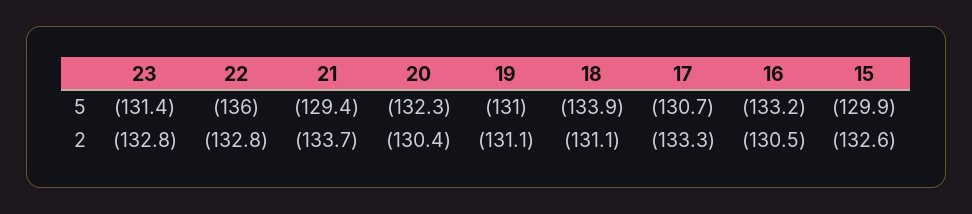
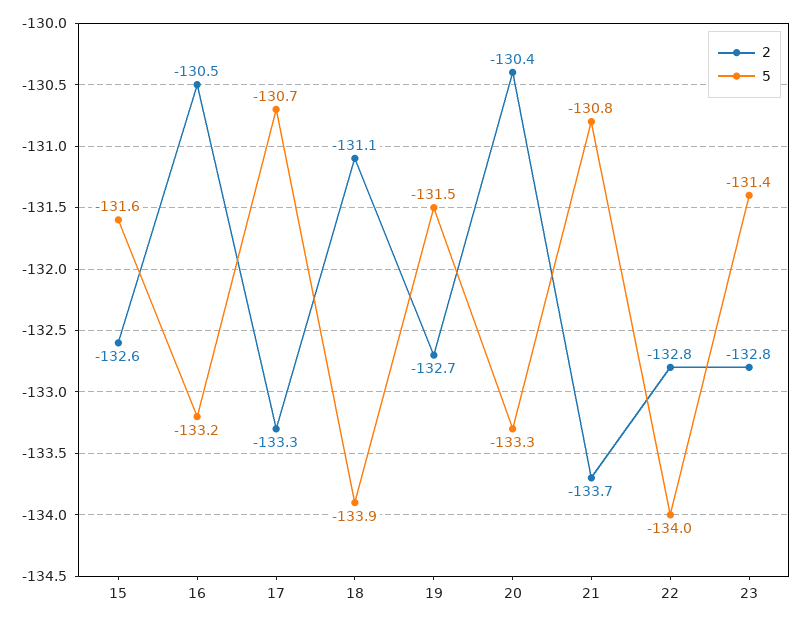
5, 22: -136 -> -134
5, 21: -129.4 -> -130.8
5, 20: -132.3 -> -133.3
5, 19: -131 -> -131.5
5, 15: -129.9 -> -131.6
2, 19: -131.1 -> -132.7

